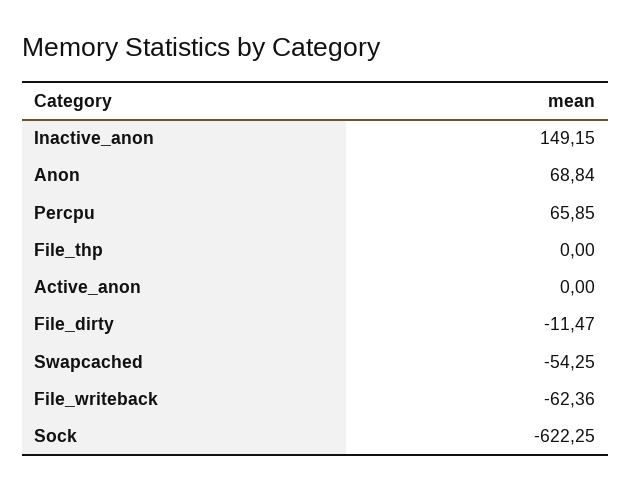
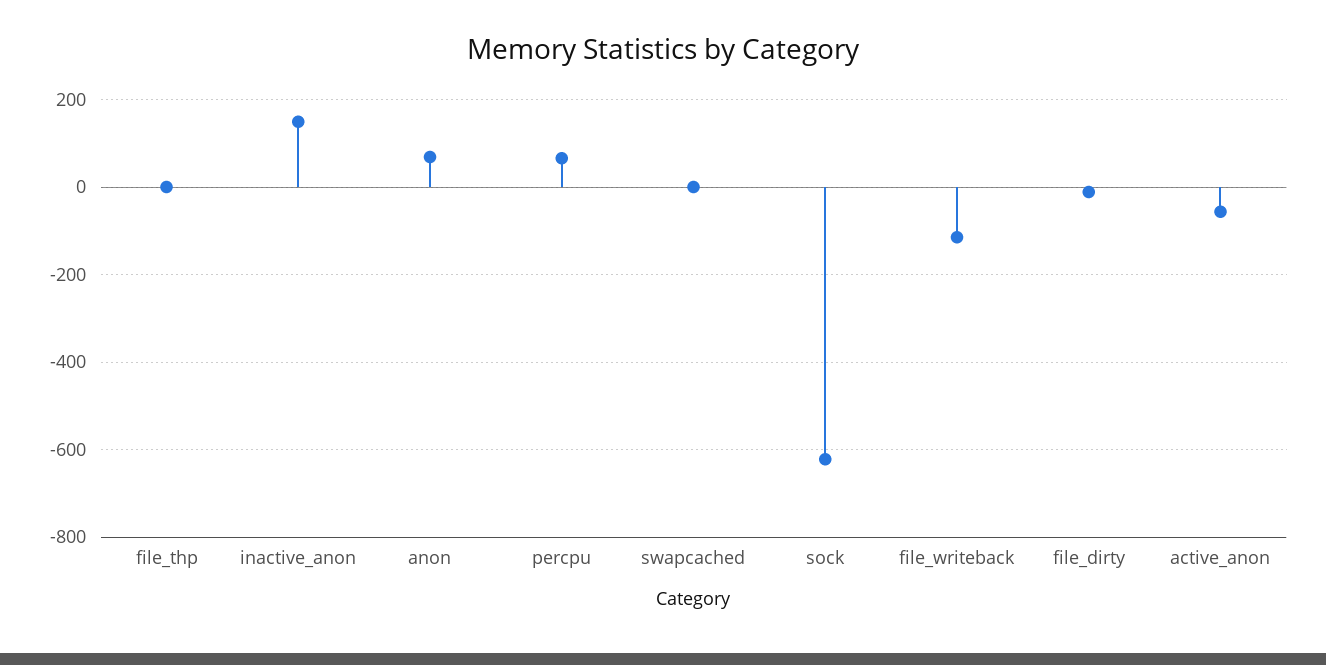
Active_anon: 0 -> -60
Swapcached: -54.25 -> 0
File_writeback: -62.36 -> -120

